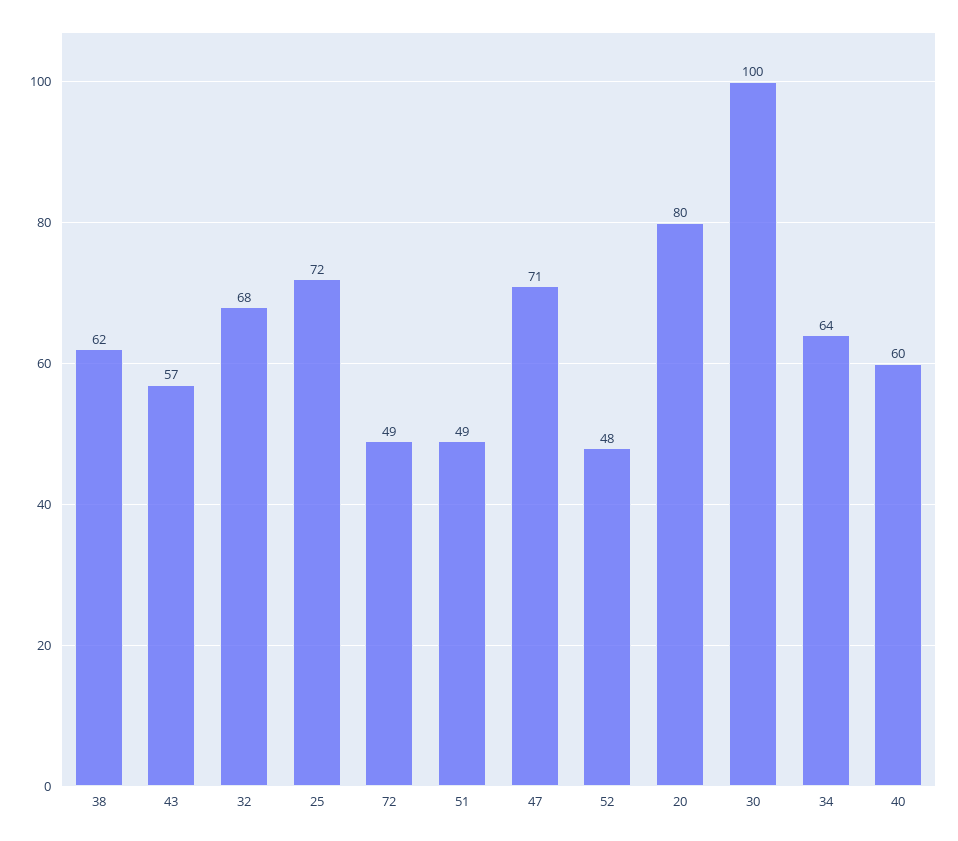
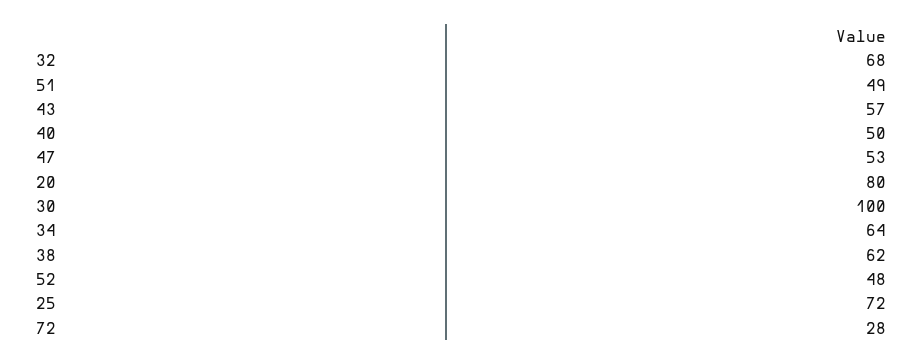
72: 49 -> 28
47: 71 -> 53
40: 60 -> 50

